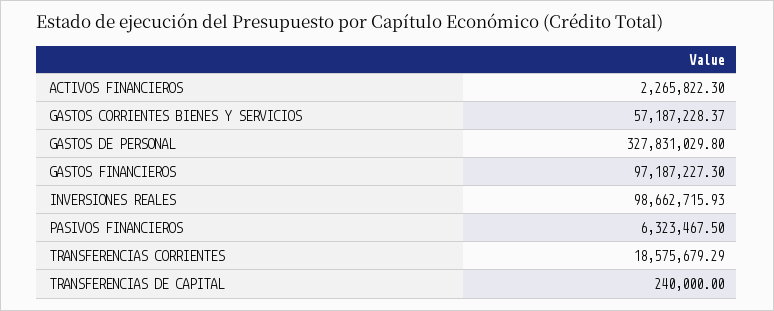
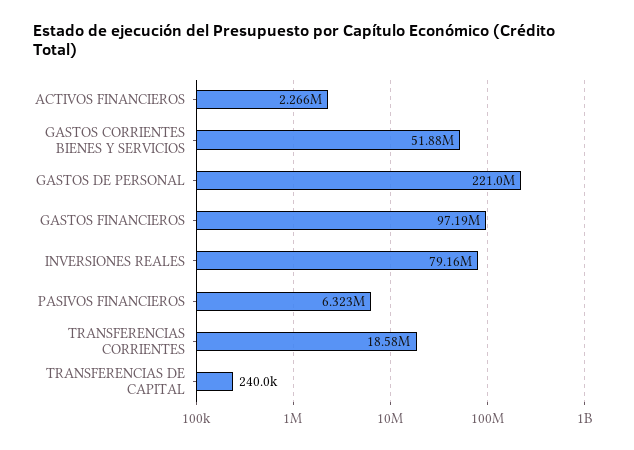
GASTOS CORRIENTES BIENES Y SERVICIOS: 57187228.37 -> 51880000
GASTOS DE PERSONAL: 327831029.8 -> 221000000
INVERSIONES REALES: 98662715.93 -> 79160000

